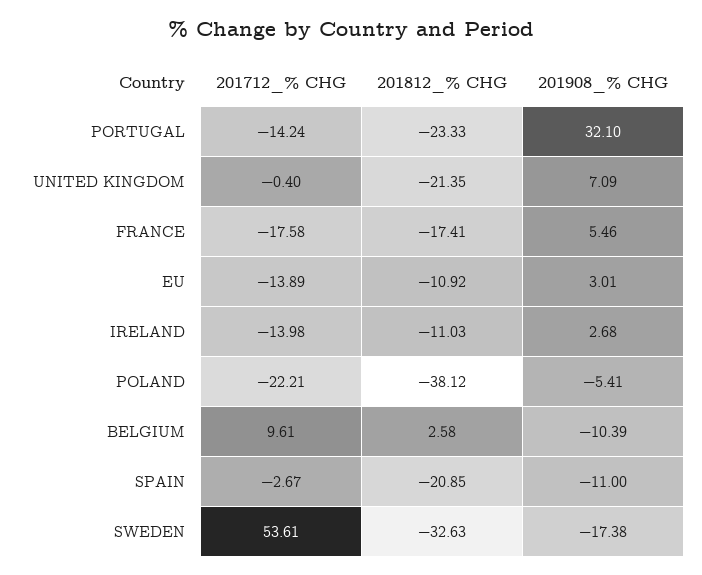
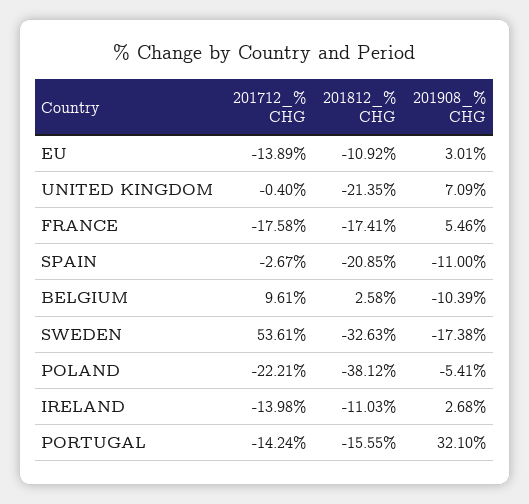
201812_% CHG, PORTUGAL: -23.33 -> -15.55

